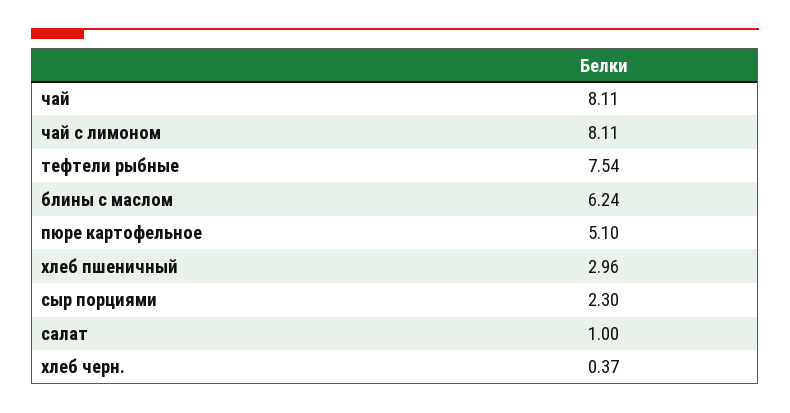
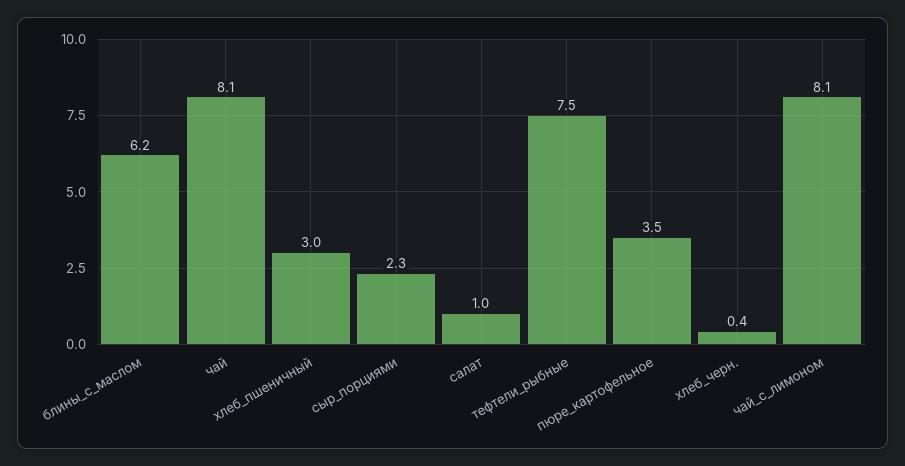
пюре картофельное: 5.1 -> 3.5

